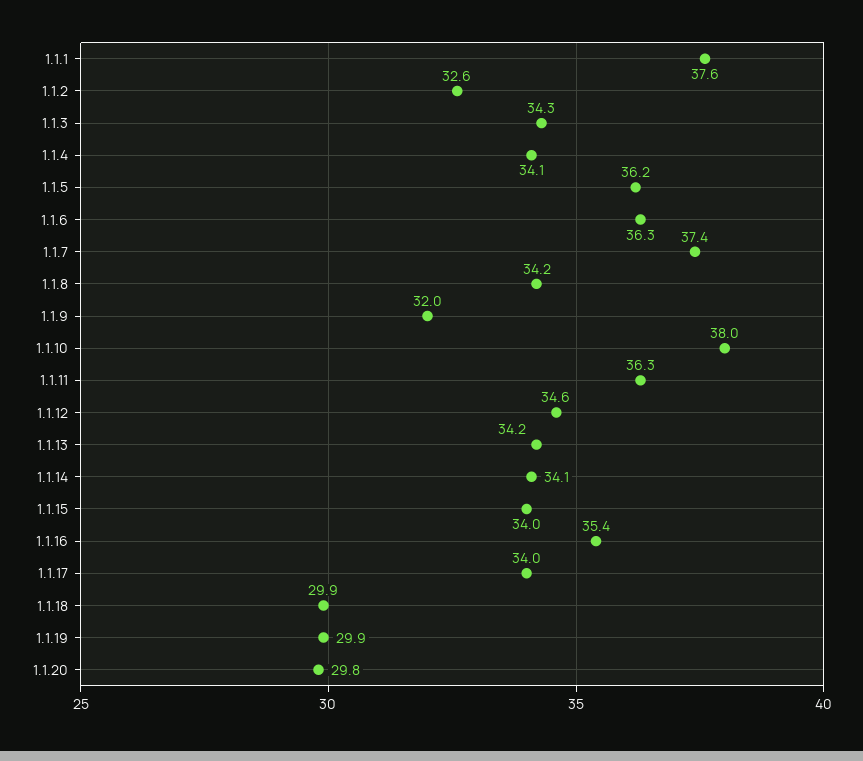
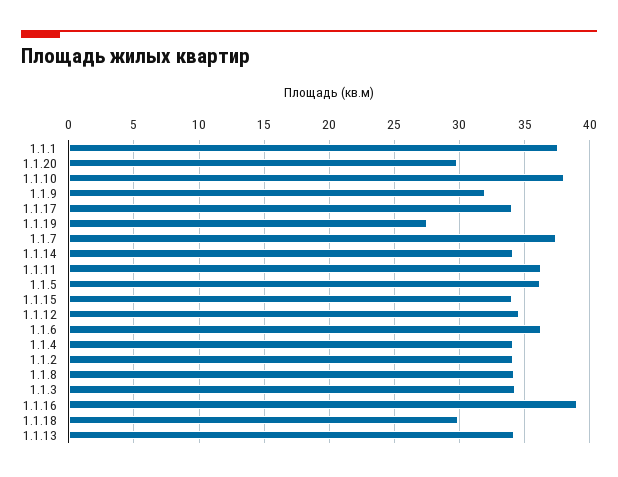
1.1.2: 32.6 -> 34
1.1.16: 35.4 -> 39
1.1.19: 29.9 -> 27.5

